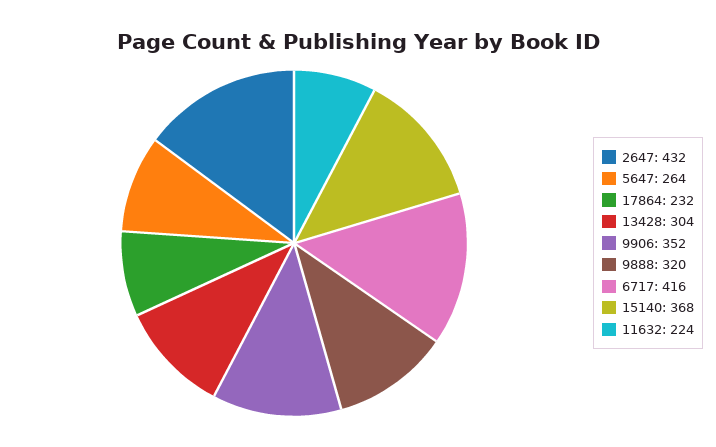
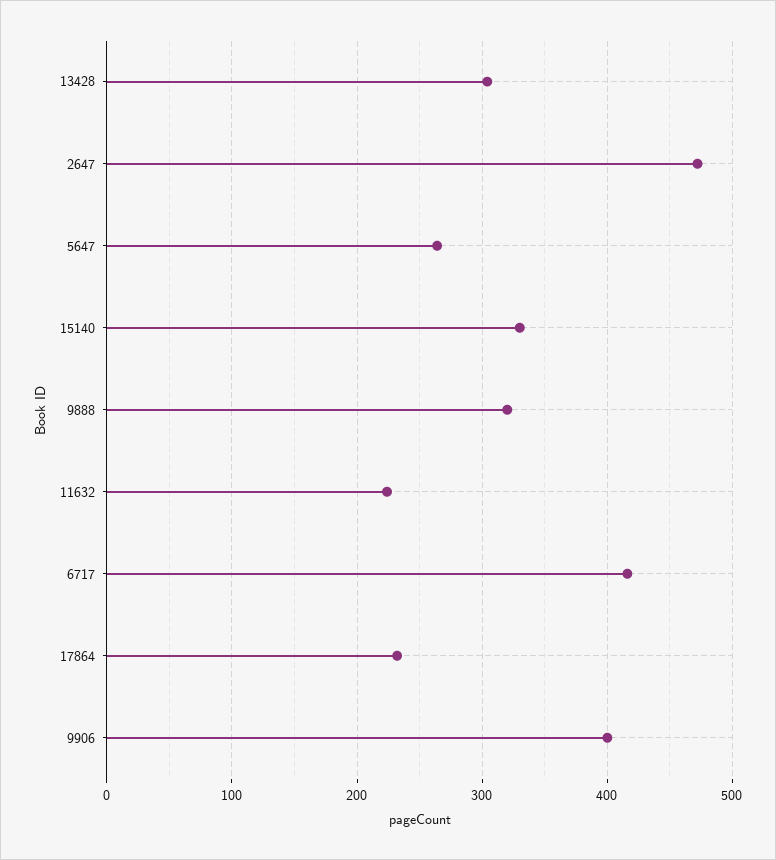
2647: 432 -> 470
9906: 352 -> 400
15140: 368 -> 330

